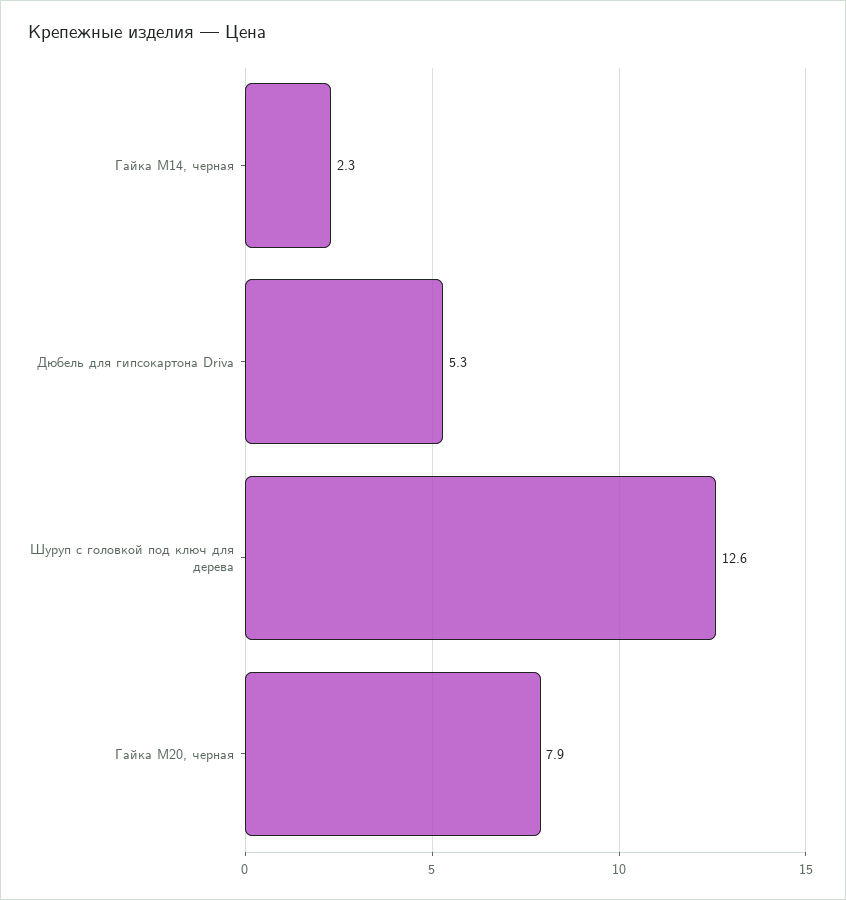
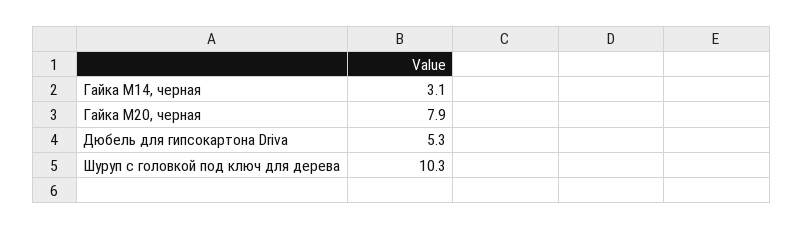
Гайка М14, черная: 2.3 -> 3.1
Шуруп с головкой под ключ для дерева: 12.6 -> 10.3

